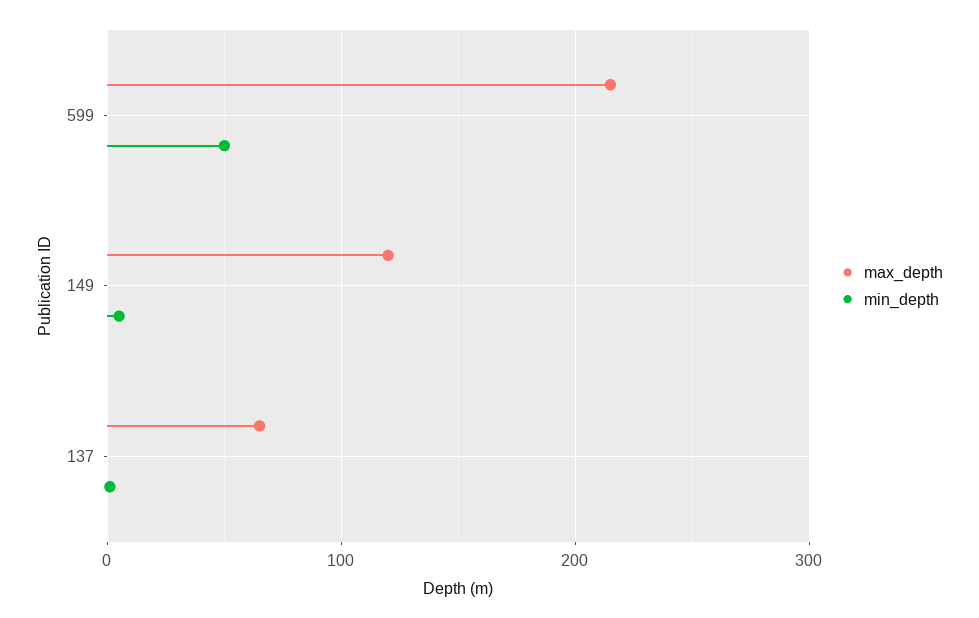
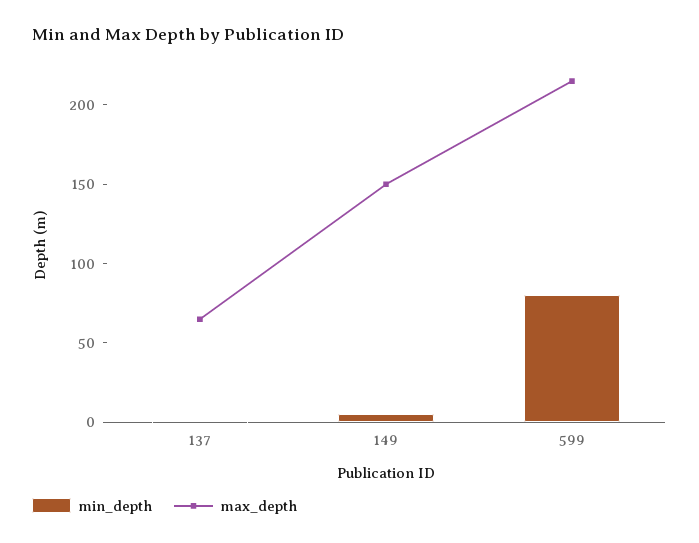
min_depth, 599: 50 -> 80
max_depth, 149: 120 -> 150

